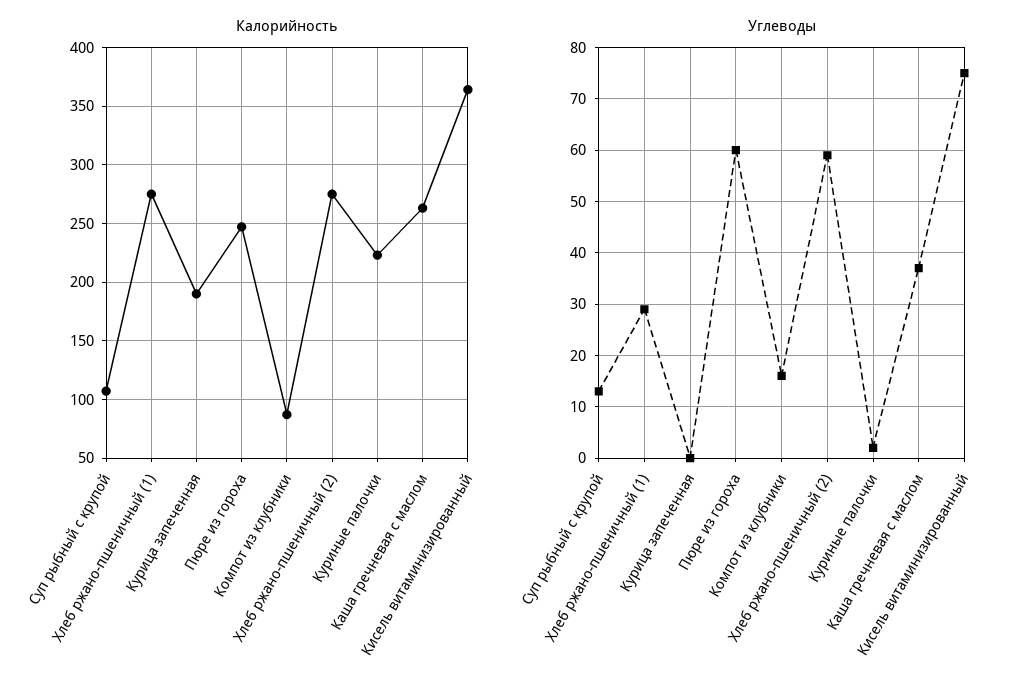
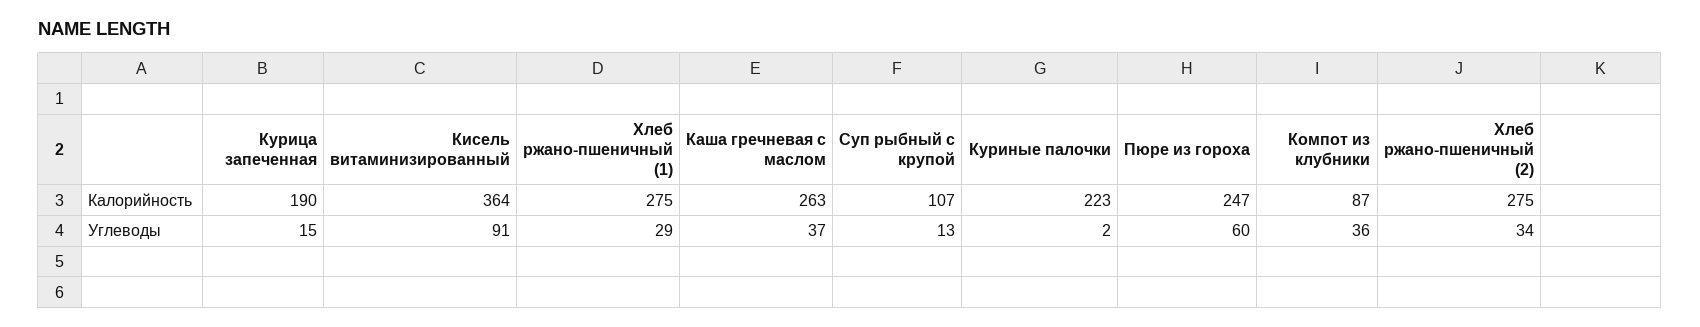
Углеводы, Курица запеченная: 0 -> 15
Углеводы, Компот из клубники: 15 -> 36
Углеводы, Хлеб ржано-пшеничный (2): 60 -> 34
Углеводы, Кисель витаминизированный: 75 -> 91

